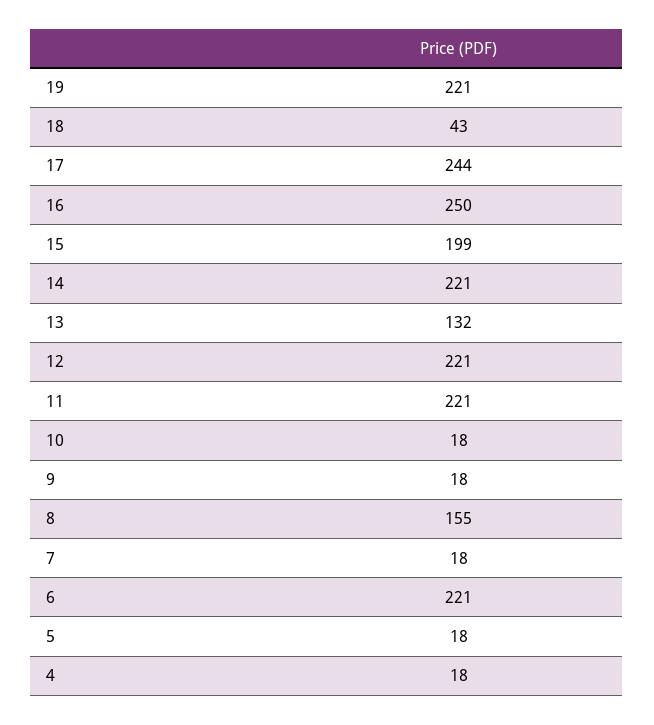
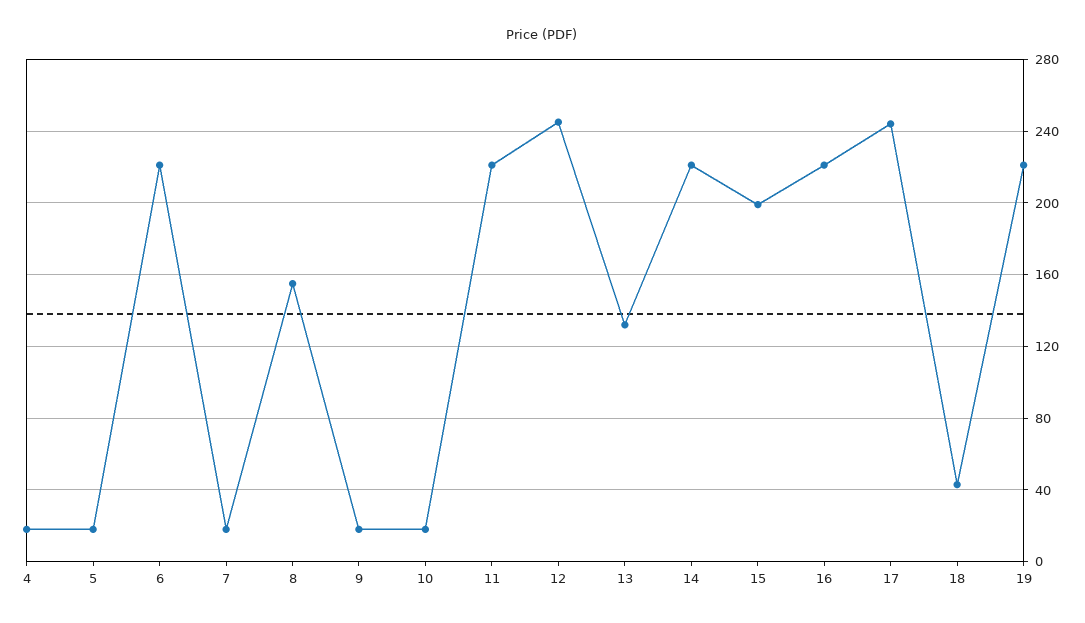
16: 250 -> 220
12: 221 -> 245

